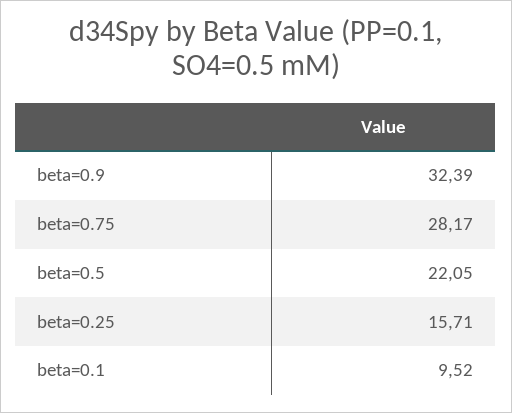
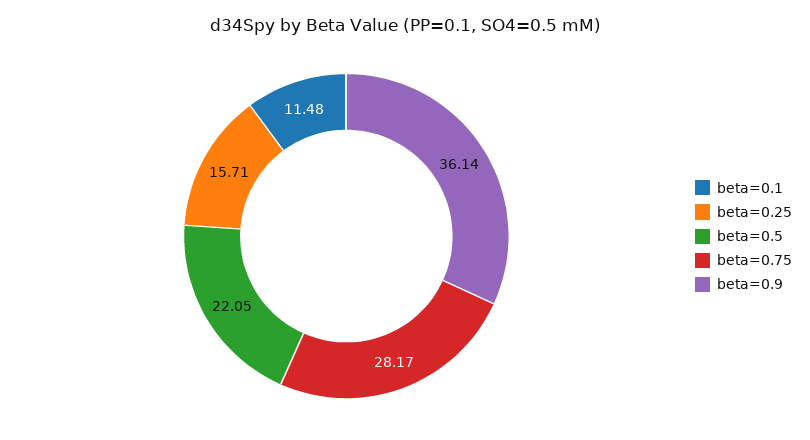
beta=0.9: 32.39 -> 36.14
beta=0.1: 9.52 -> 11.48

